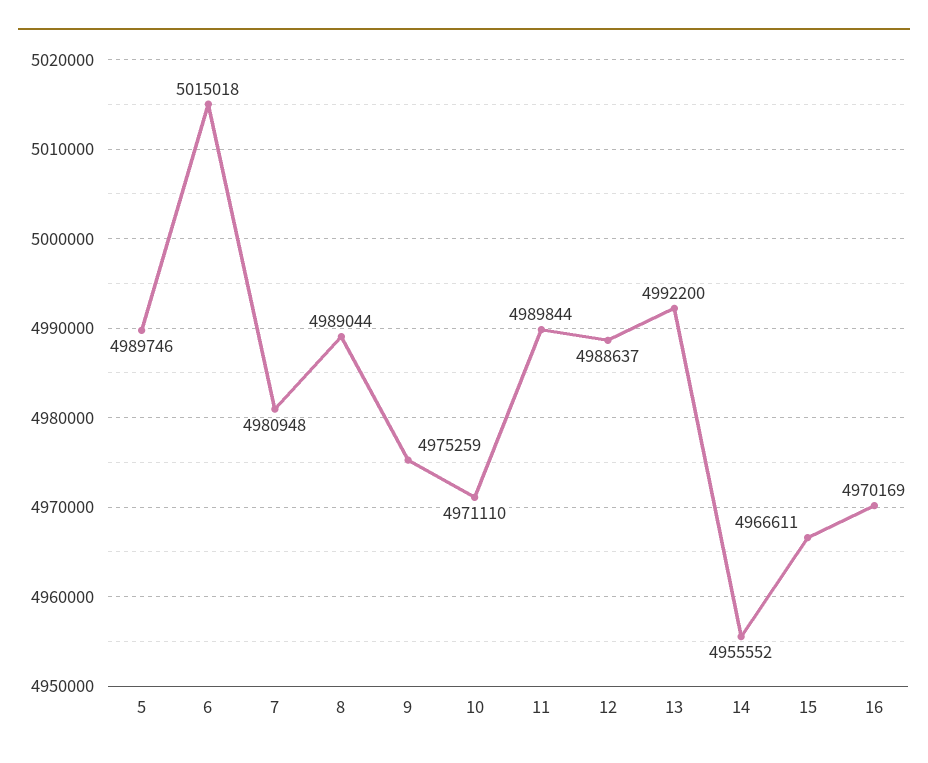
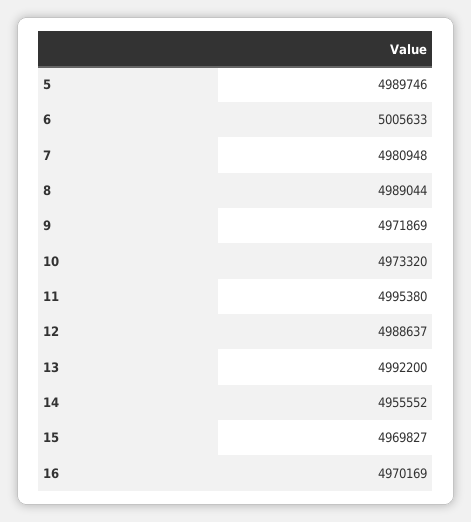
6: 5015018 -> 5005633
9: 4975259 -> 4971869
10: 4971110 -> 4973320
11: 4989844 -> 4995380
15: 4966611 -> 4969827

